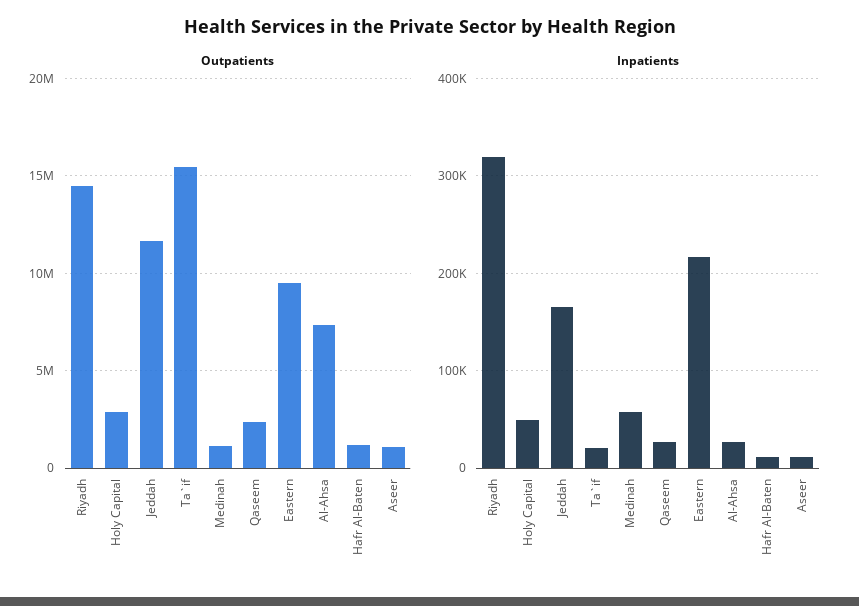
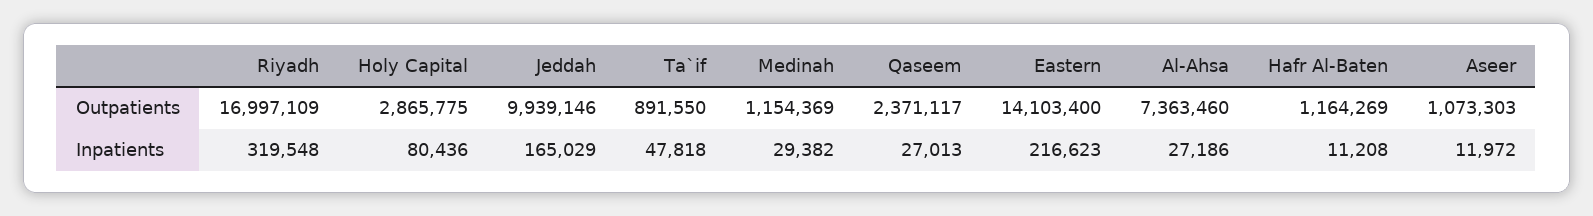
Outpatients, Riyadh: 14500000 -> 16997109
Outpatients, Jeddah: 11500000 -> 9939146
Outpatients, Ta`if: 15500000 -> 891550
Outpatients, Eastern: 9500000 -> 14103400
Inpatients, Holy Capital: 50000 -> 80436
Inpatients, Ta`if: 20000 -> 47818
Inpatients, Medinah: 60000 -> 29382

